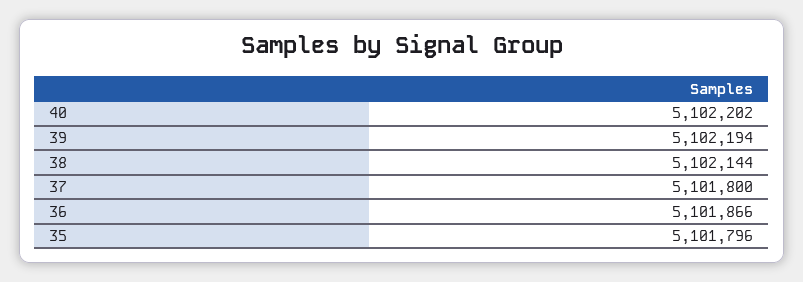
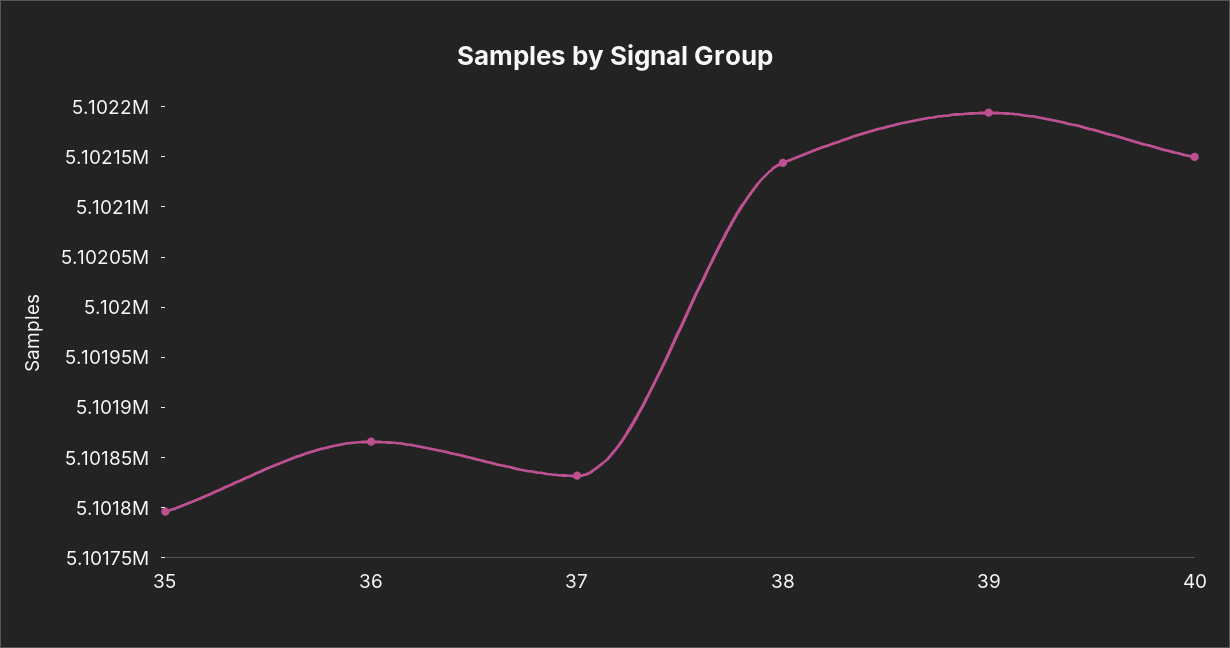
40: 5102202 -> 5102150
37: 5101800 -> 5101830

